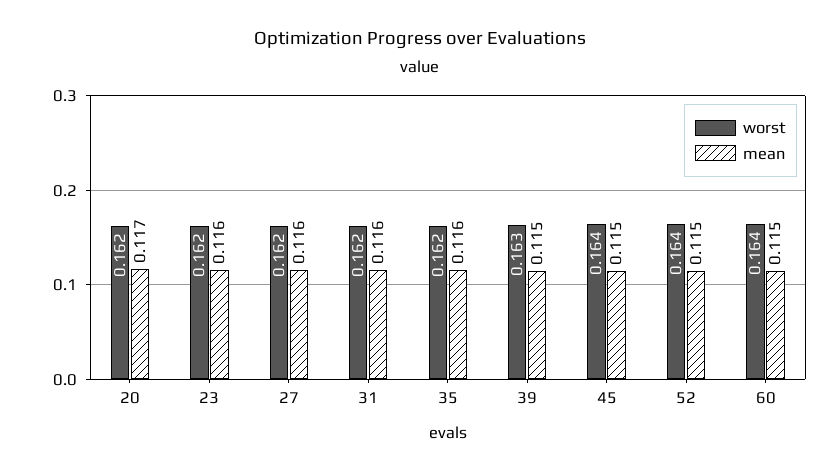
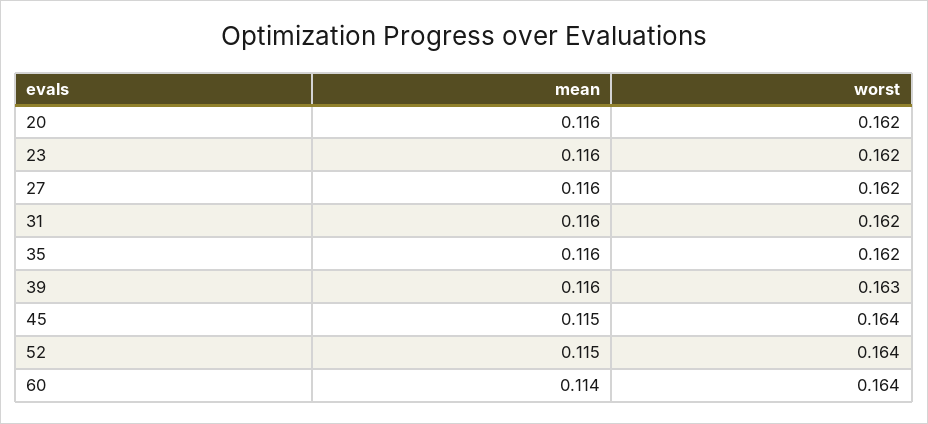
mean, 20: 0.117 -> 0.116
mean, 39: 0.115 -> 0.116
mean, 60: 0.115 -> 0.114

